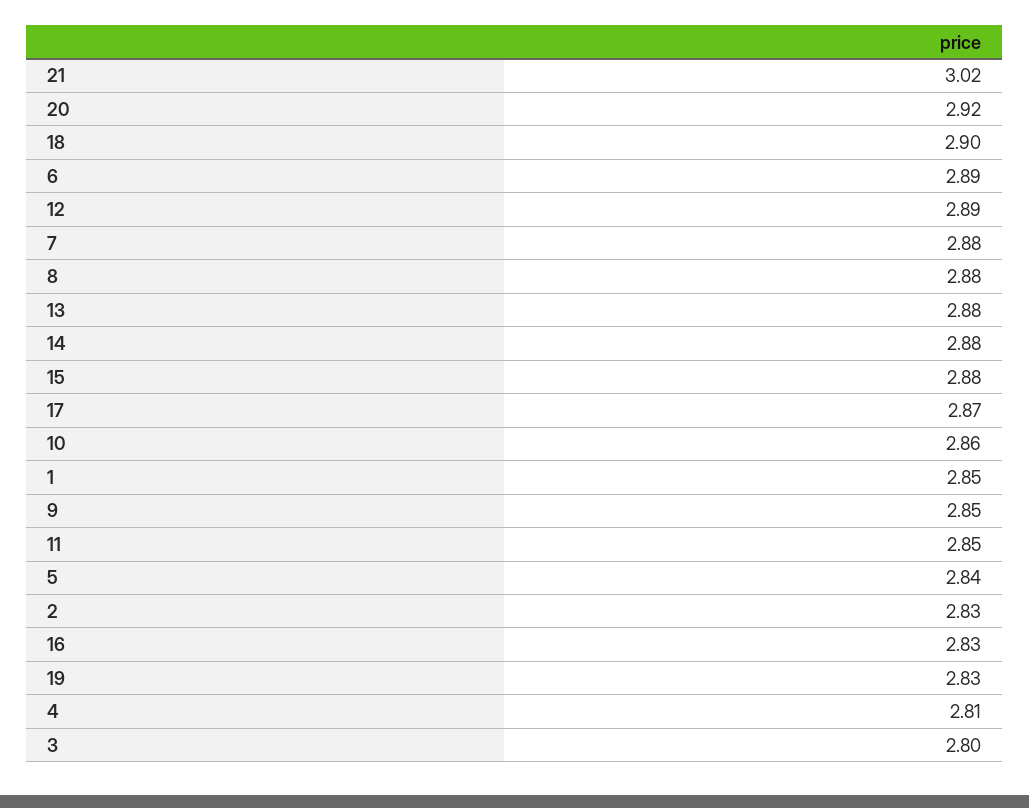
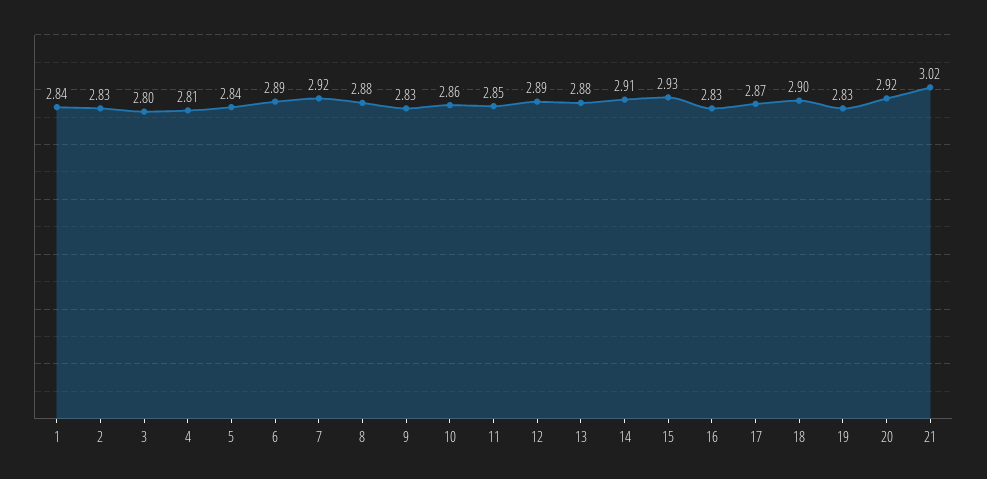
7: 2.88 -> 2.92
14: 2.88 -> 2.91
15: 2.88 -> 2.93
1: 2.85 -> 2.84
9: 2.85 -> 2.83

